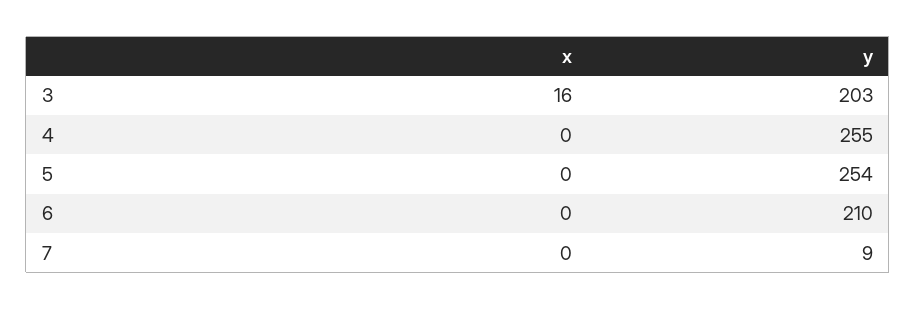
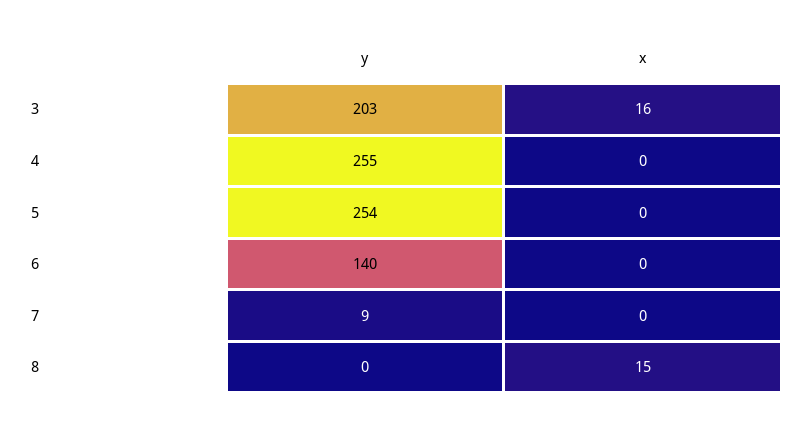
y, 6: 210 -> 140
y, 8: none -> 0
x, 8: none -> 15

